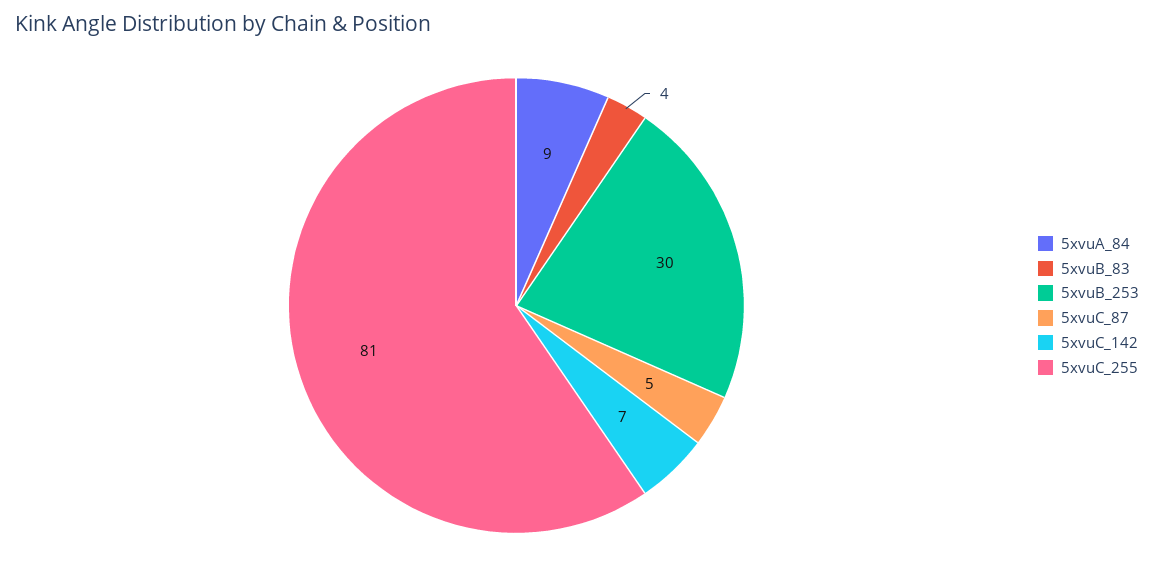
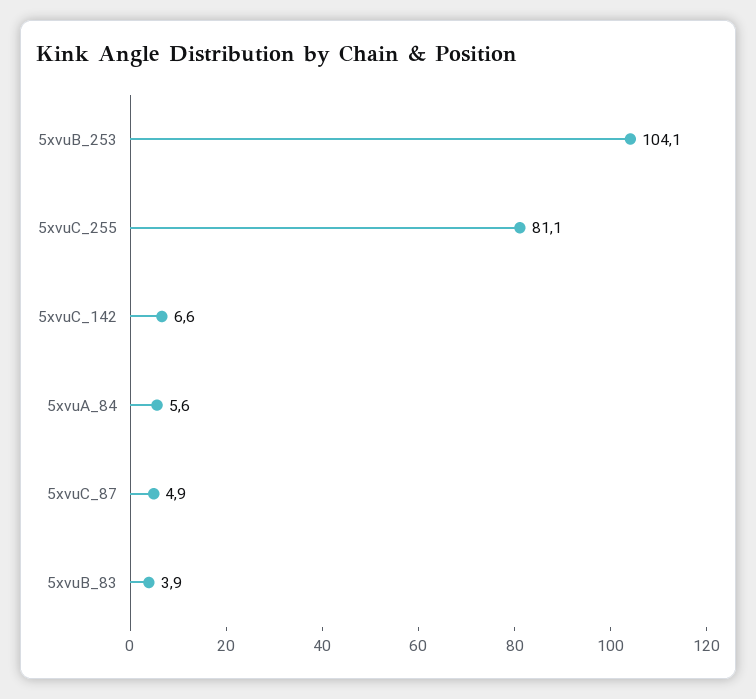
5xvuA_84: 9 -> 5.6
5xvuB_253: 30 -> 104.1

